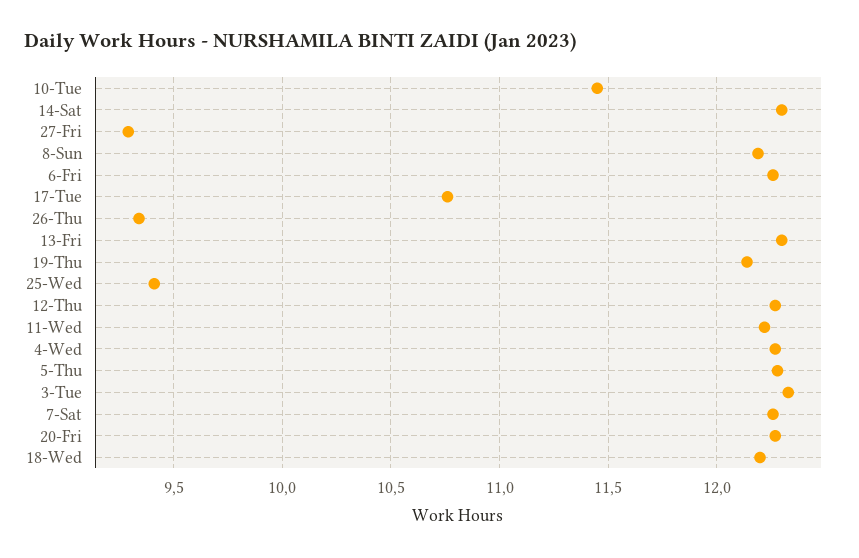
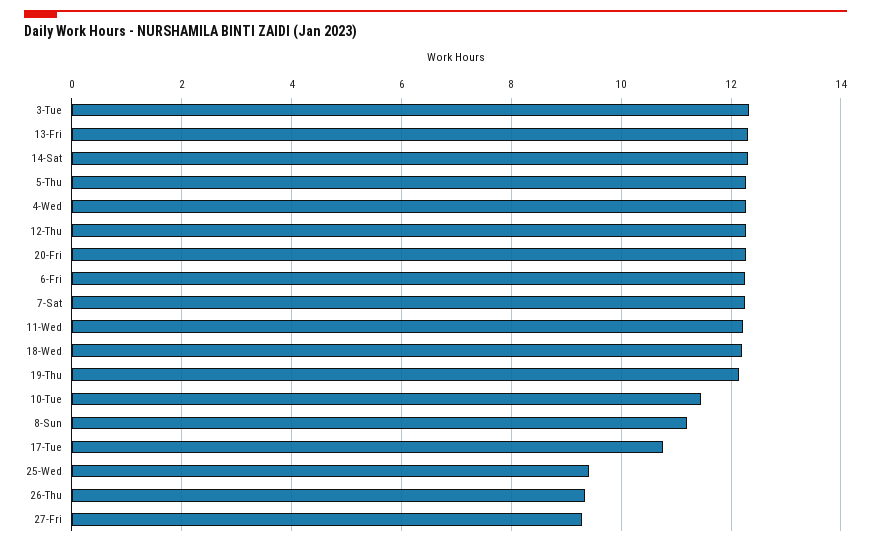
8-Sun: 12.2 -> 11.2

